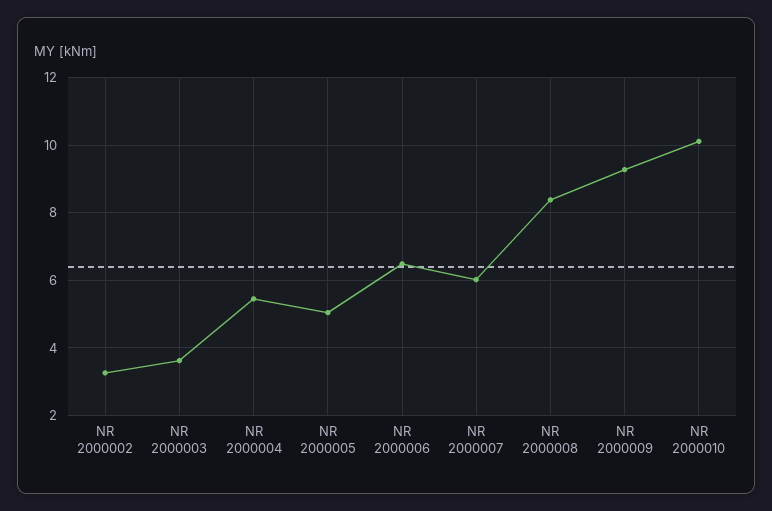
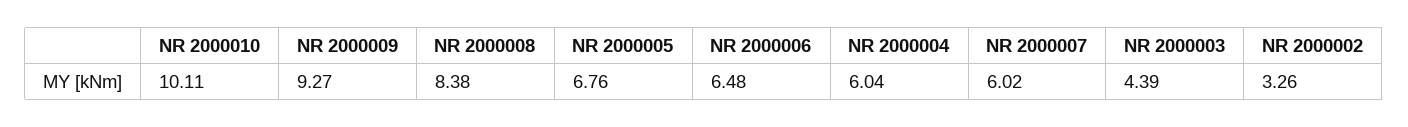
NR 2000003: 3.6 -> 4.39
NR 2000004: 5.4 -> 6.04
NR 2000005: 5 -> 6.76

